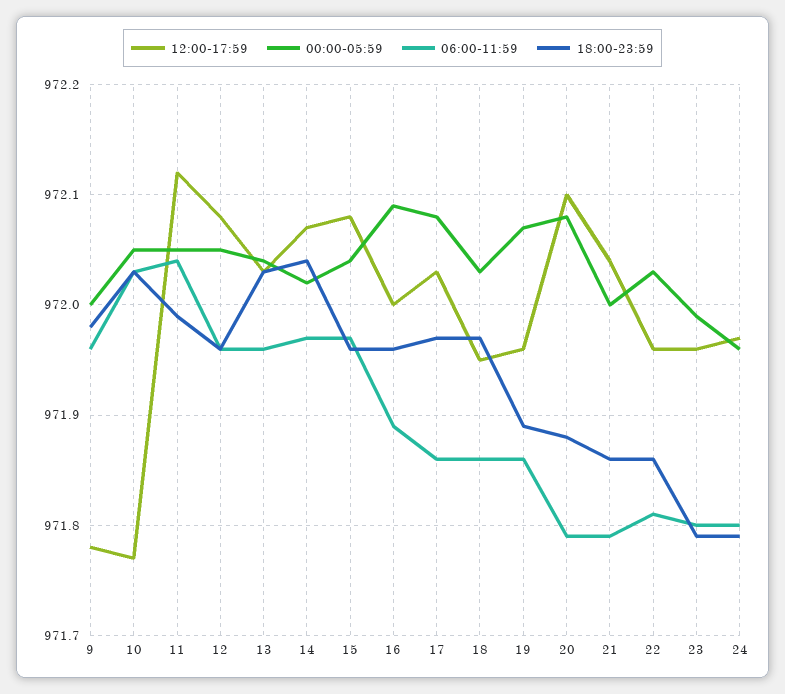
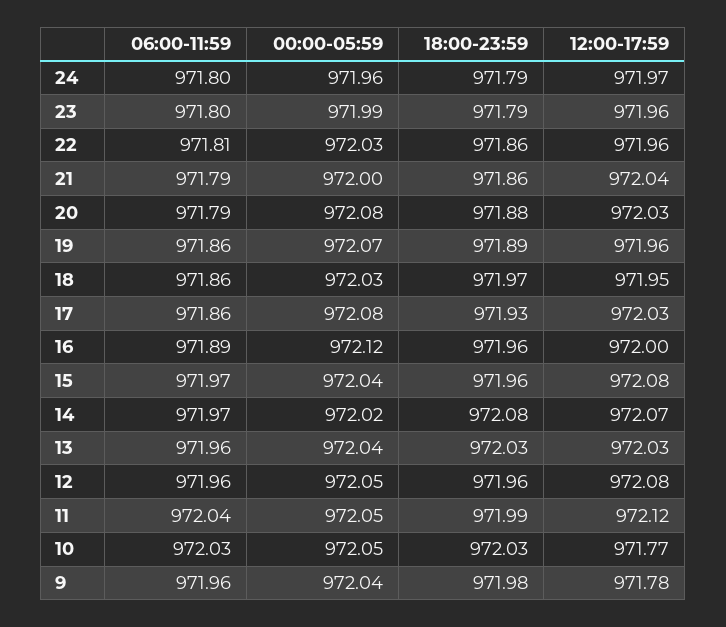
00:00-05:59, 9: 972 -> 972.04
18:00-23:59, 14: 972.04 -> 972.08
00:00-05:59, 16: 972.09 -> 972.12
18:00-23:59, 17: 971.97 -> 971.93
12:00-17:59, 20: 972.1 -> 972.03

